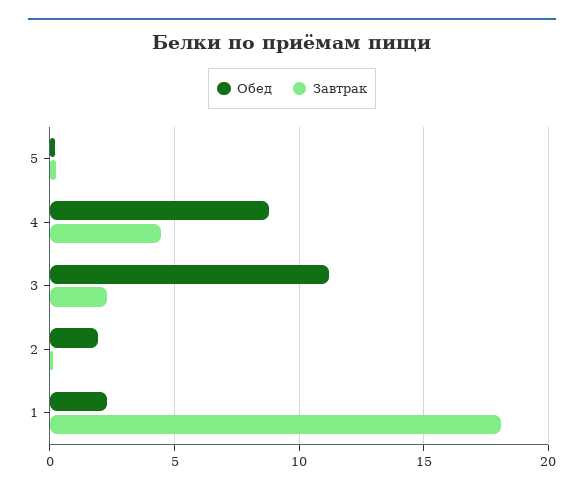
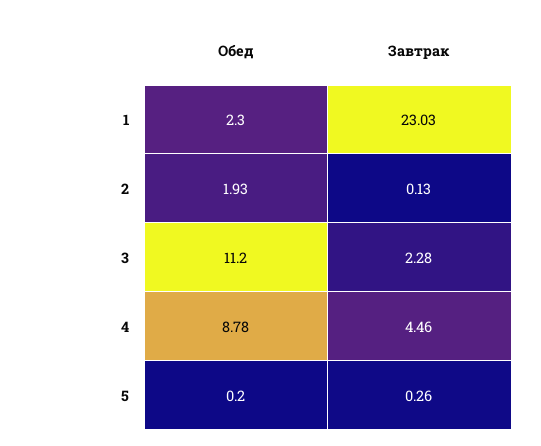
Завтрак, 1: 18 -> 23.03

